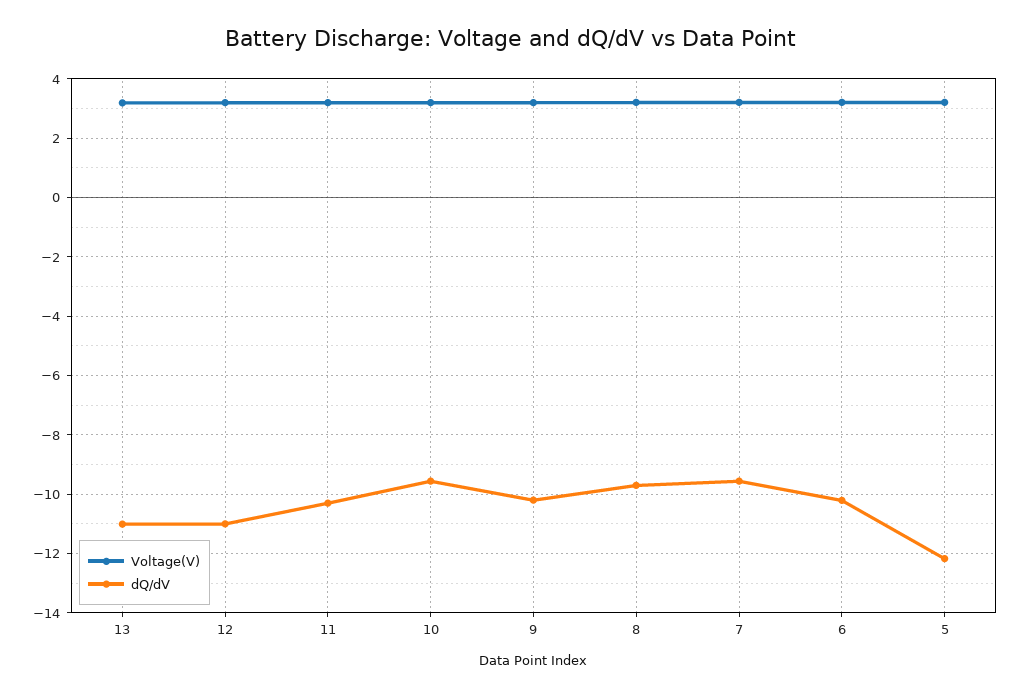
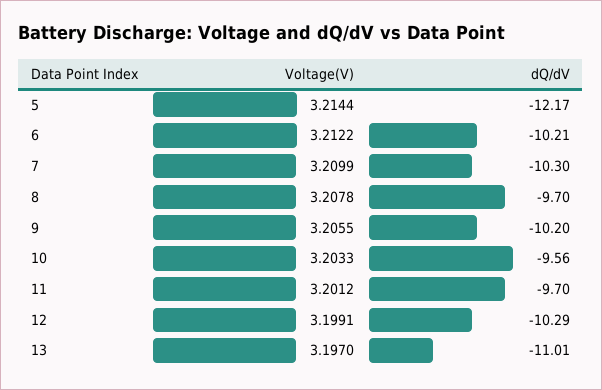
dQ/dV, 12: -11 -> -10.29
dQ/dV, 11: -10.25 -> -9.7
dQ/dV, 7: -9.5 -> -10.3

